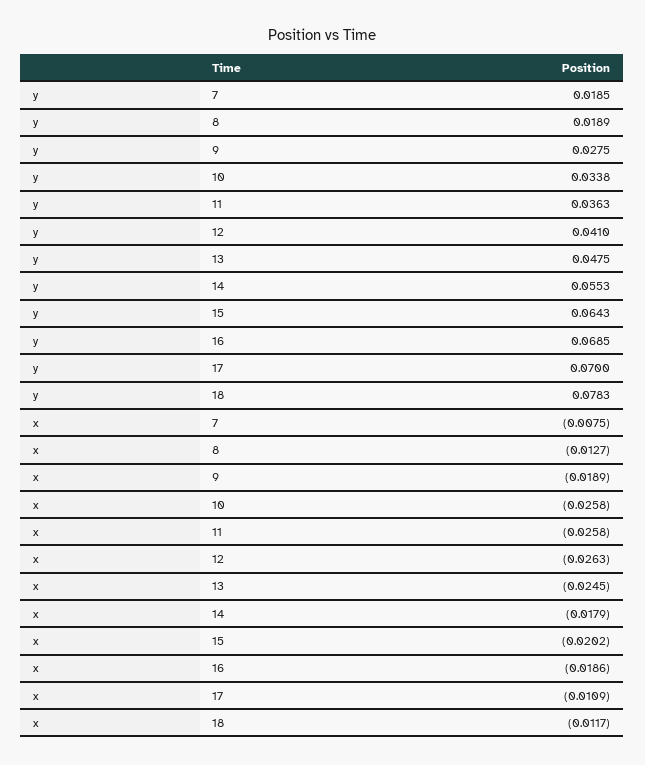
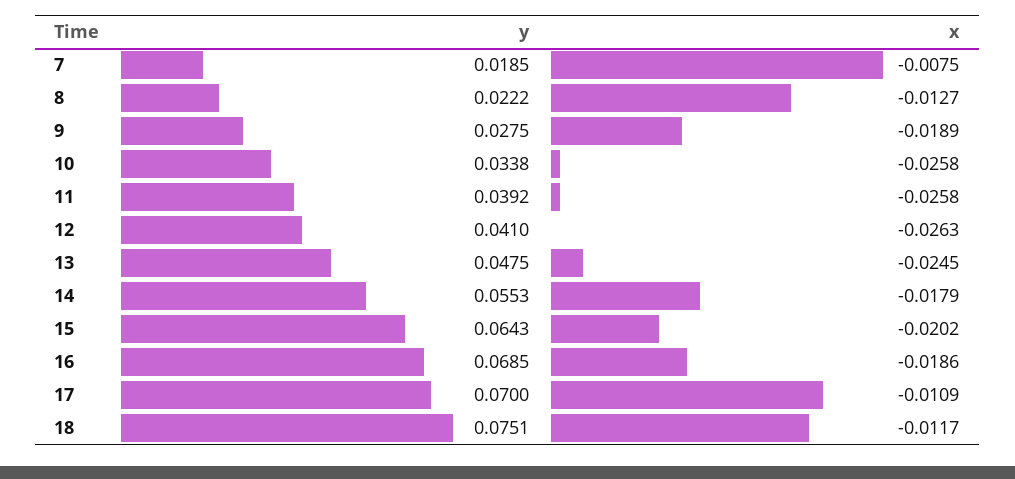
y, 8: 0.0189 -> 0.0222
y, 11: 0.0363 -> 0.0392
y, 18: 0.0783 -> 0.0751

